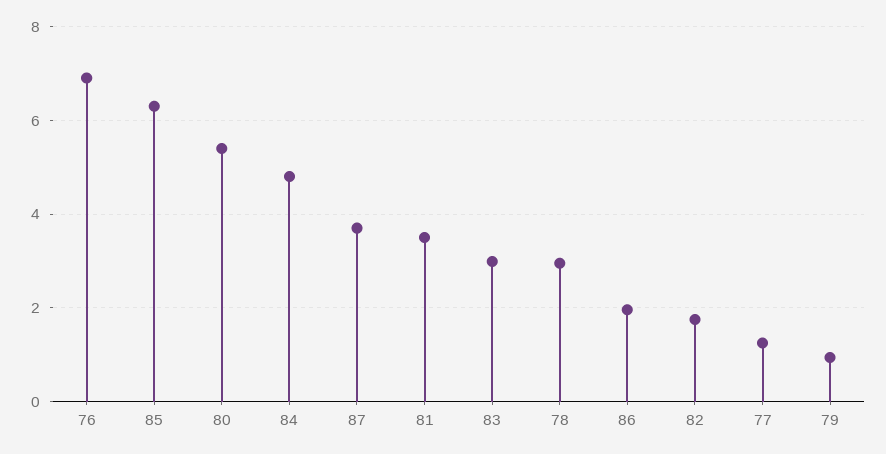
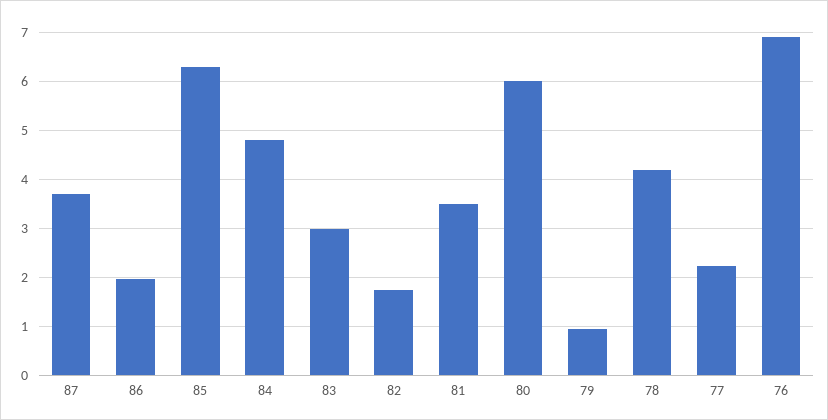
80: 5.4 -> 6
78: 3 -> 4.2
77: 1.2 -> 2.2

